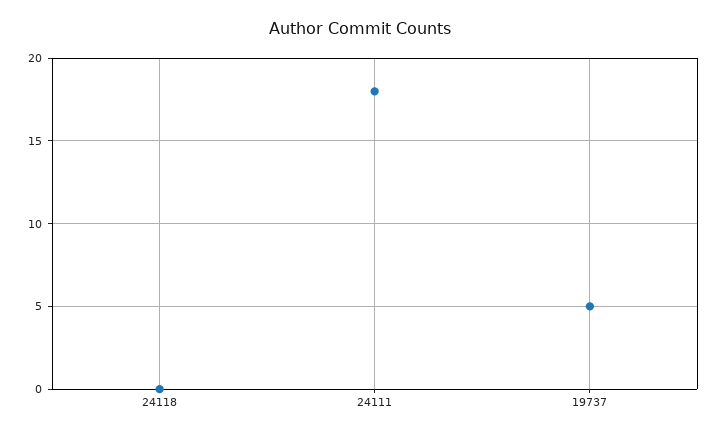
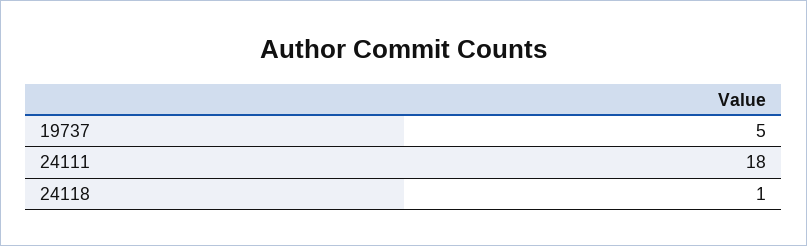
24118: 0 -> 1

